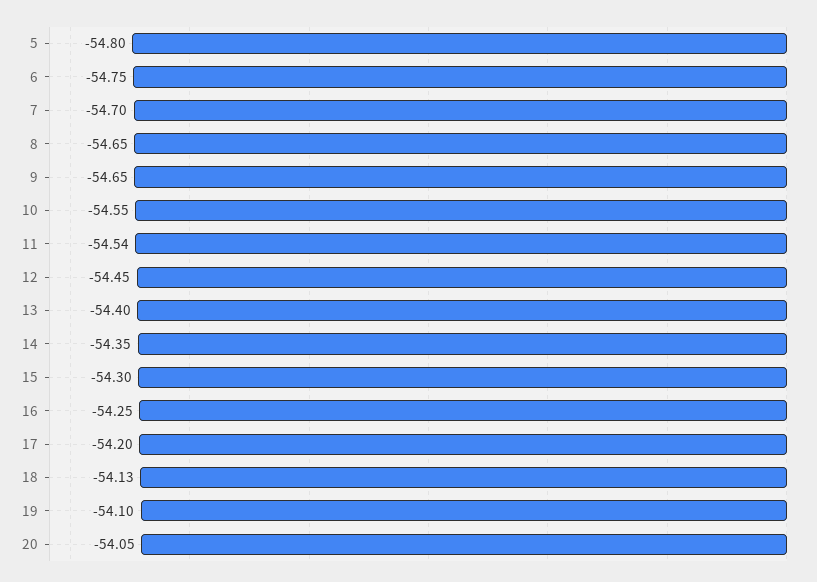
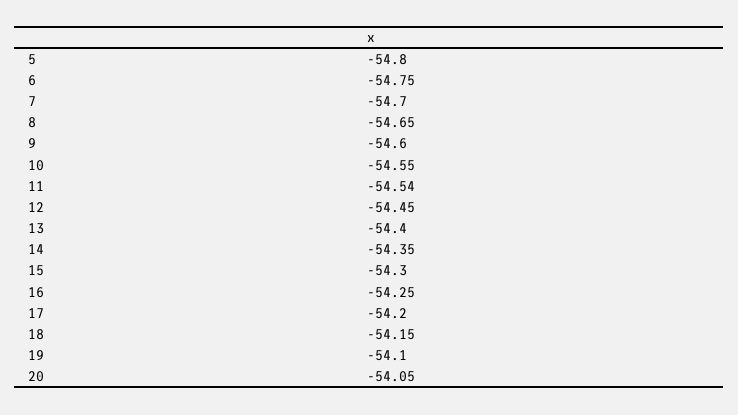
9: -54.65 -> -54.6
18: -54.13 -> -54.15

